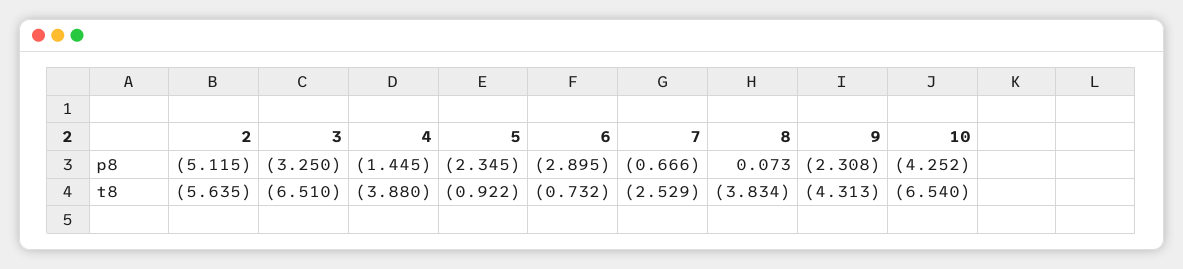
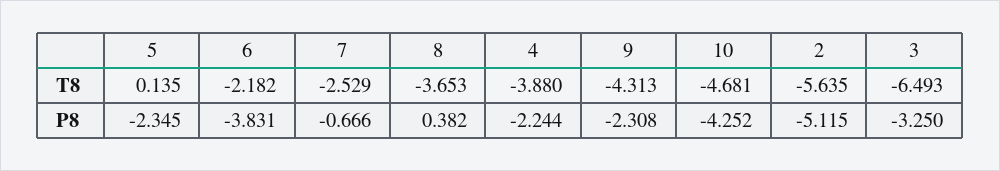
4, p8: -1.445 -> -2.244
6, p8: -2.895 -> -3.831
8, p8: 0.073 -> 0.382
3, t8: -6.51 -> -6.493
5, t8: -0.922 -> 0.135
6, t8: -0.732 -> -2.182
8, t8: -3.834 -> -3.653
10, t8: -6.54 -> -4.681

